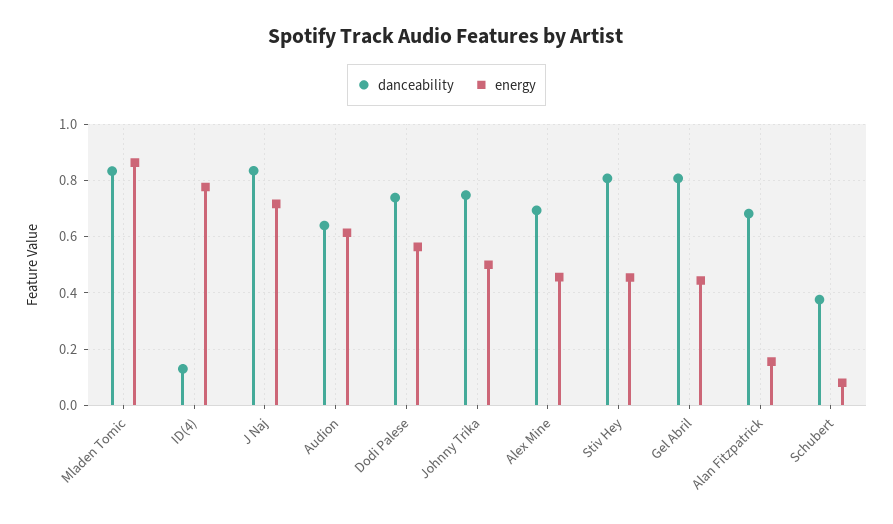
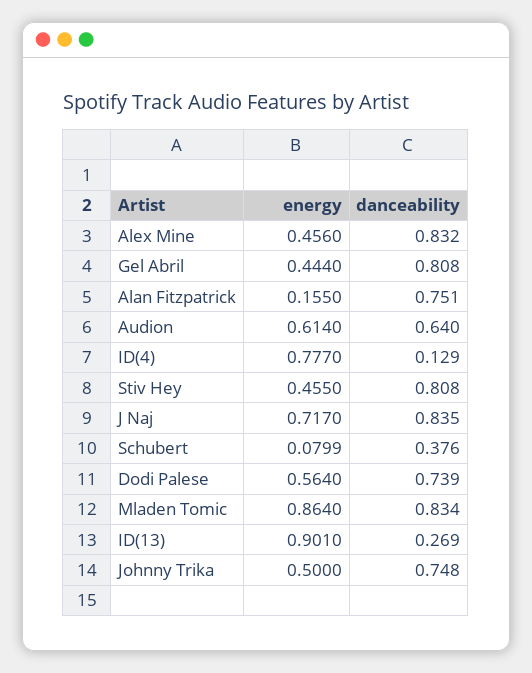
danceability, Alex Mine: 0.7 -> 0.832
danceability, Alan Fitzpatrick: 0.675 -> 0.751
energy, ID(13): none -> 0.901
danceability, ID(13): none -> 0.269

